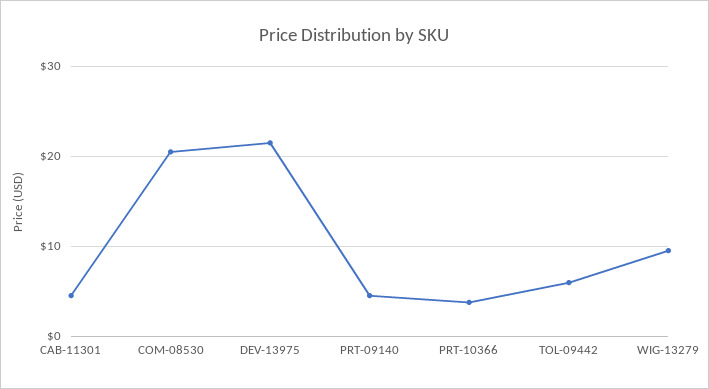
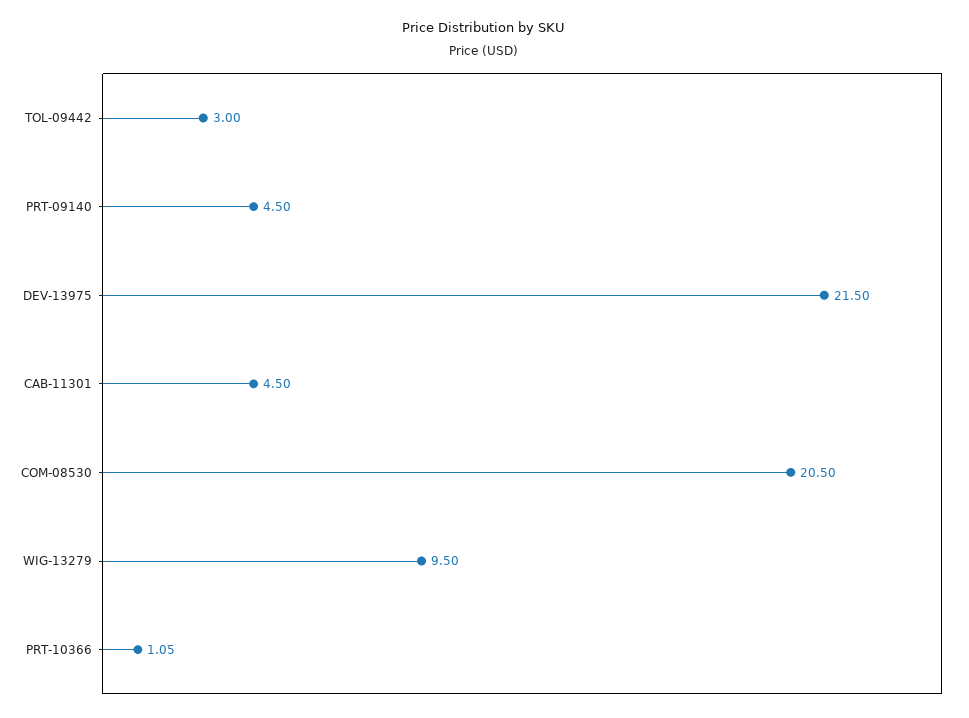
PRT-10366: 4 -> 1.05
TOL-09442: 6 -> 3

